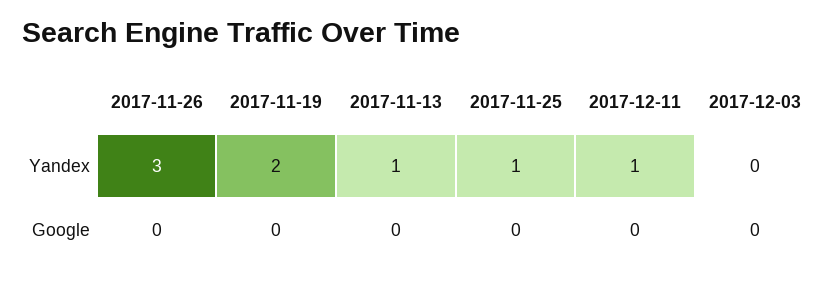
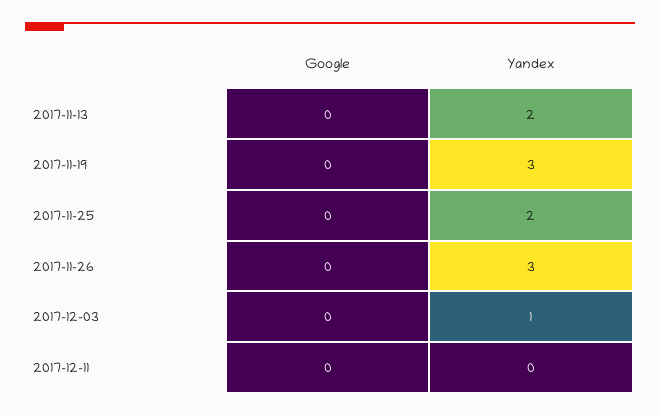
2017-11-19, Yandex: 2 -> 3
2017-11-13, Yandex: 1 -> 2
2017-11-25, Yandex: 1 -> 2
2017-12-11, Yandex: 1 -> 0
2017-12-03, Yandex: 0 -> 1

